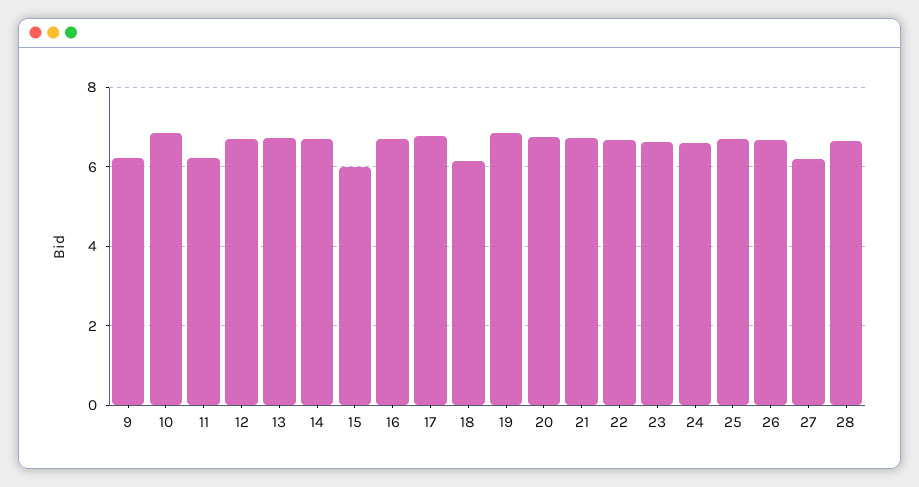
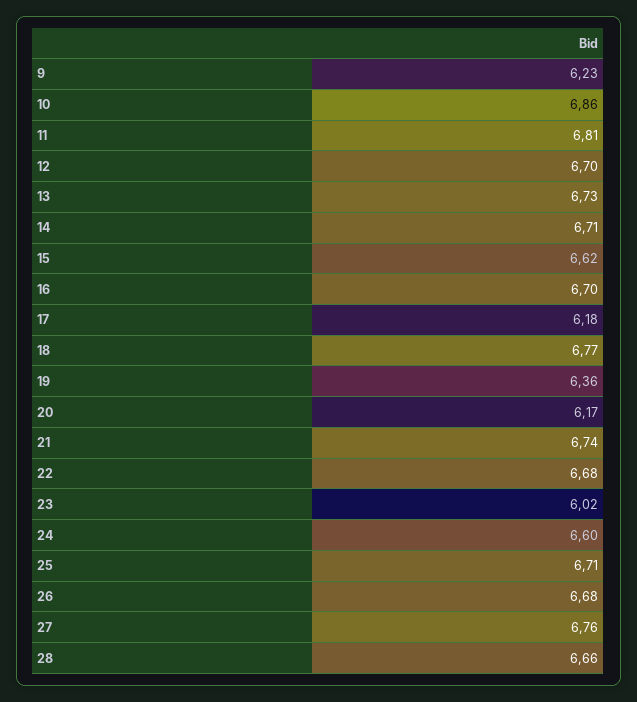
11: 6.2 -> 6.81
15: 6 -> 6.62
17: 6.8 -> 6.18
18: 6.2 -> 6.77
19: 6.8 -> 6.36
20: 6.8 -> 6.17
23: 6.6 -> 6.02
27: 6.2 -> 6.76

